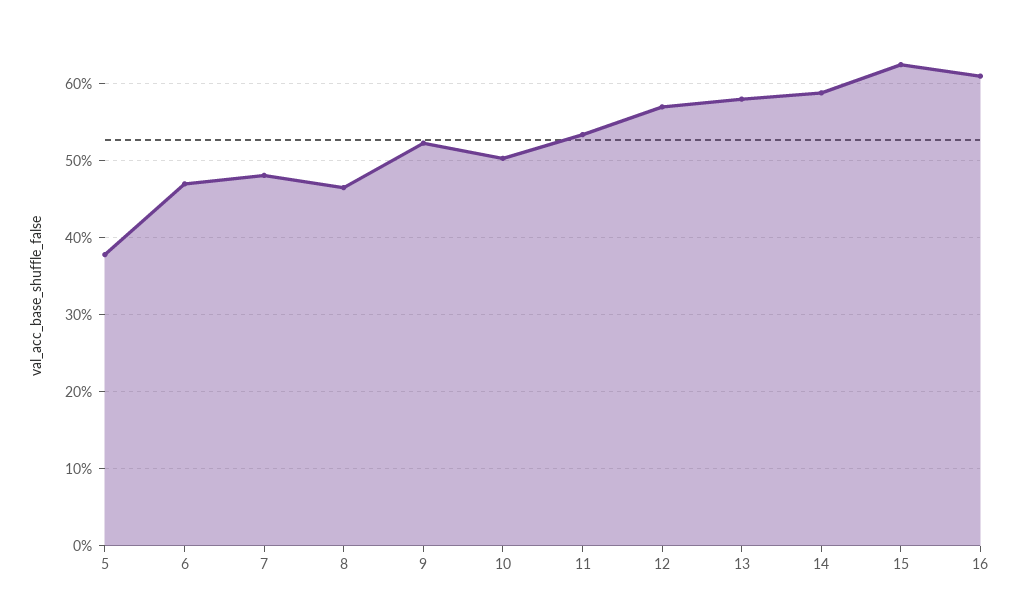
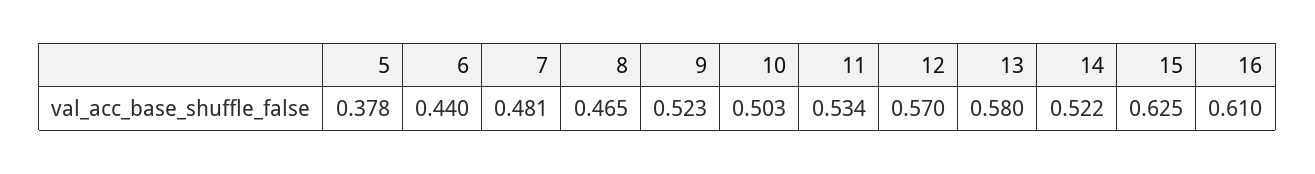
6: 0.47 -> 0.44
14: 0.59 -> 0.522

